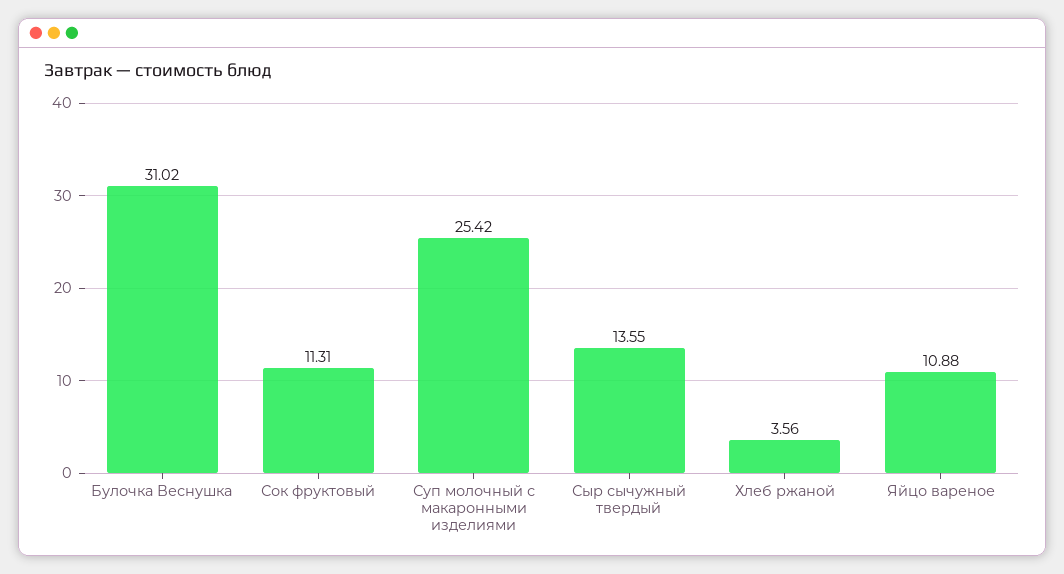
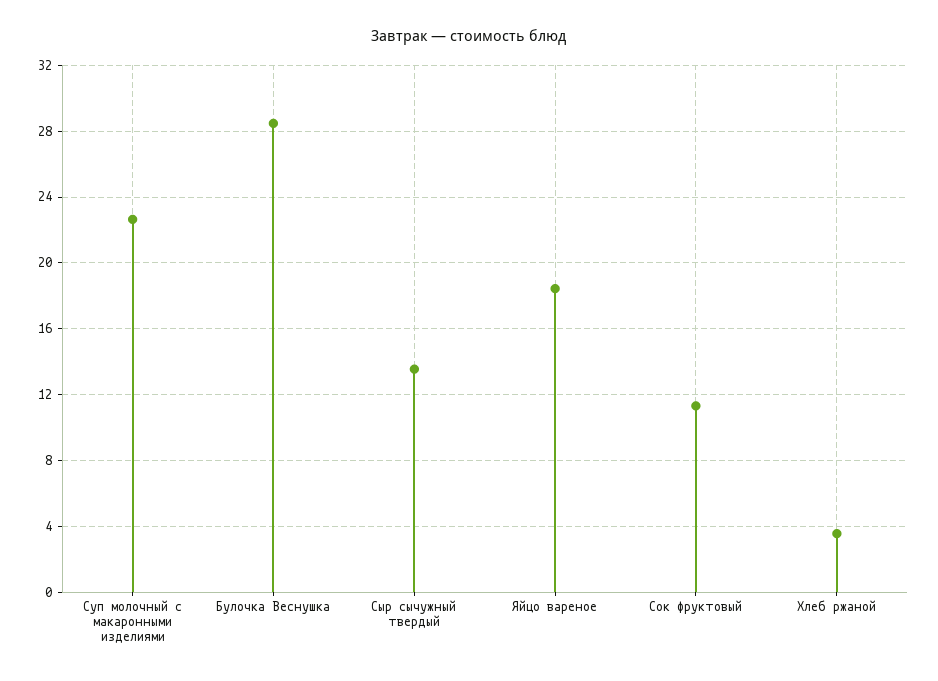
Булочка Веснушка: 31.02 -> 28.5
Суп молочный с макаронными изделиями: 25.42 -> 22.5
Яйцо вареное: 10.88 -> 18.5

